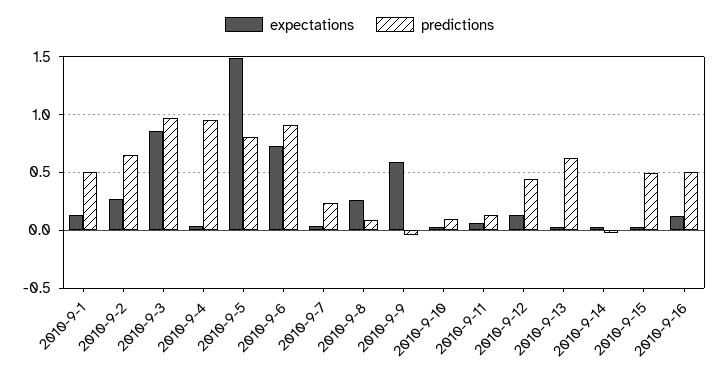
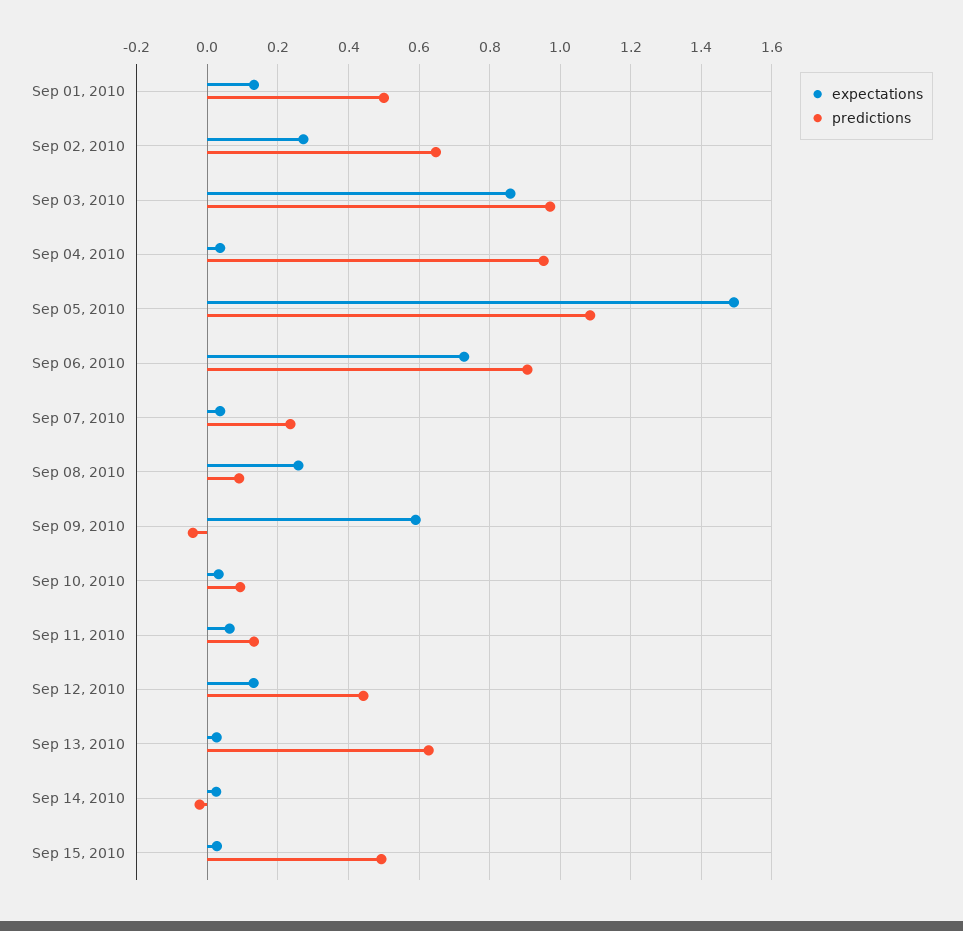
predictions, 2010-9-5: 0.8 -> 1.08
expectations, 2010-9-16: 0.1 -> none
predictions, 2010-9-16: 0.5 -> none

